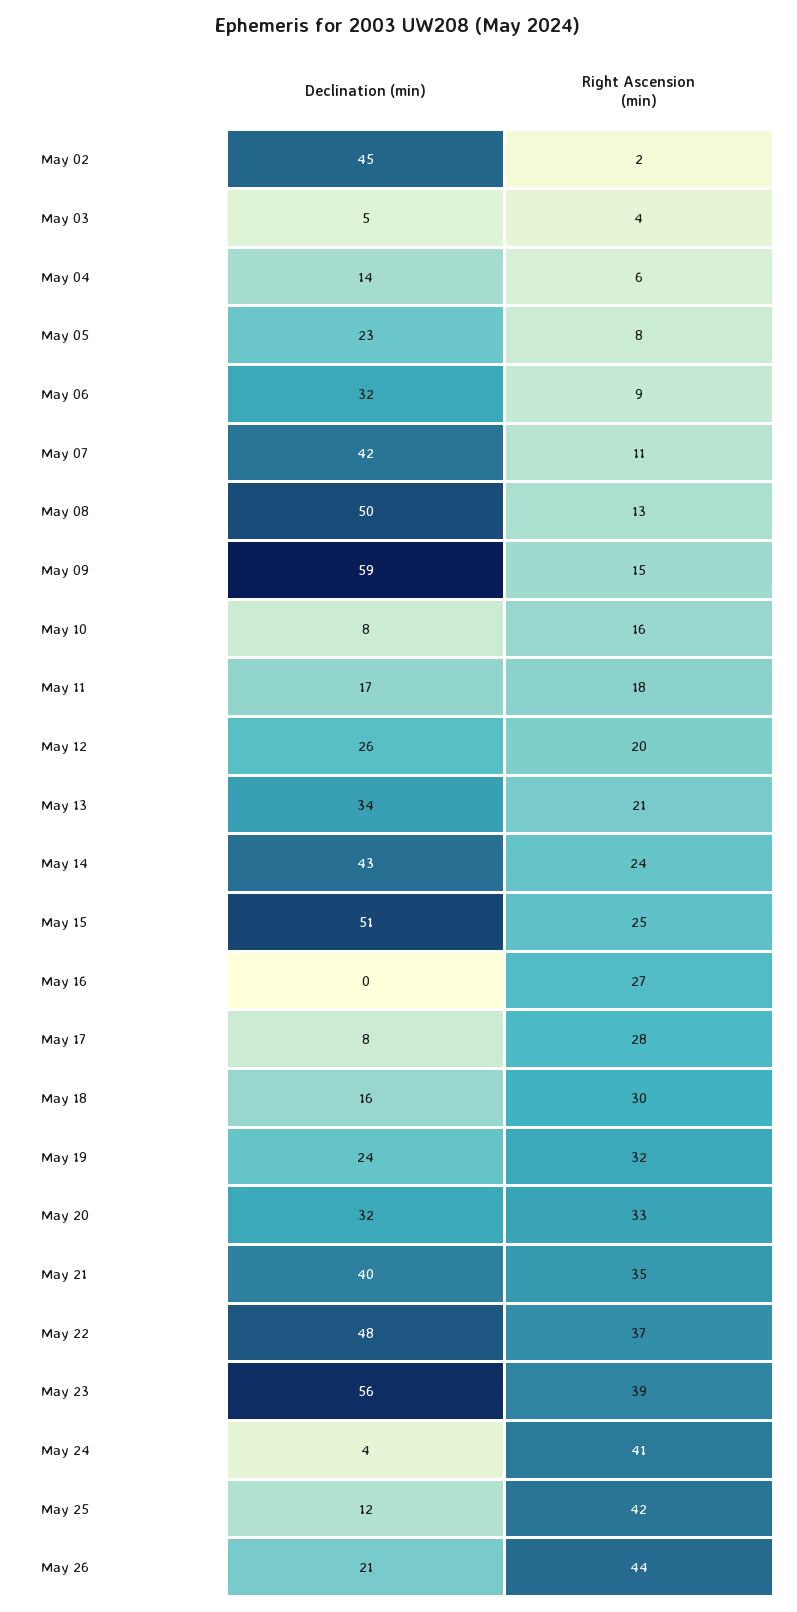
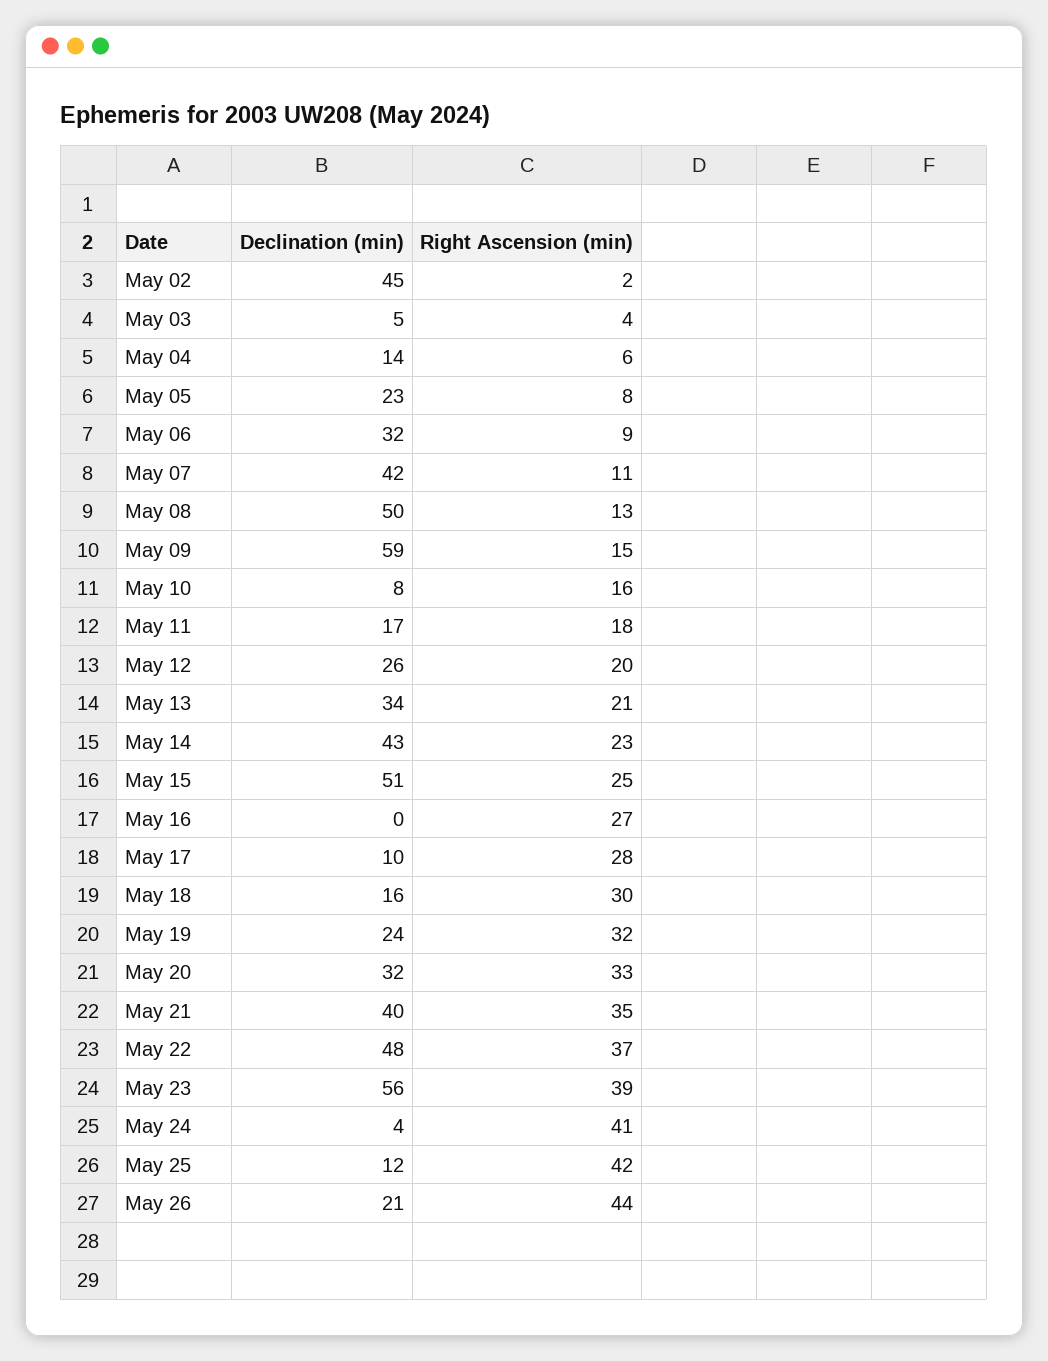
Right Ascension (min), May 14: 24 -> 23
Declination (min), May 17: 8 -> 10

